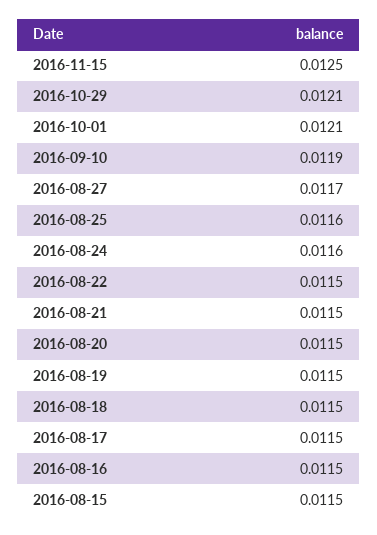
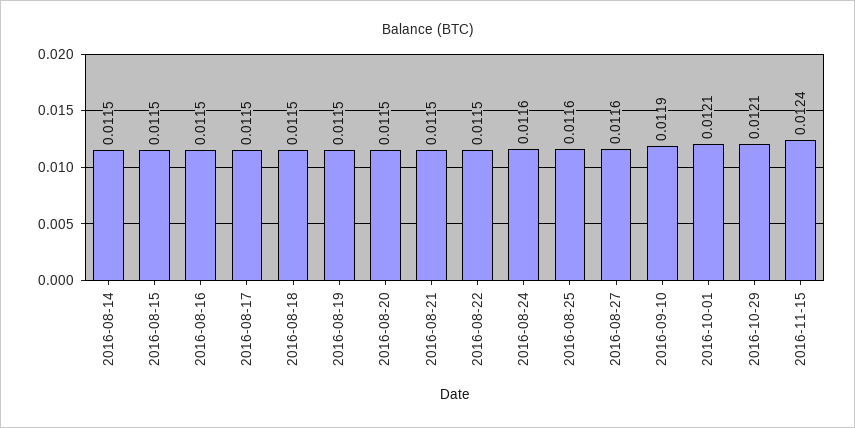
2016-11-15: 0.0125 -> 0.0124
2016-08-27: 0.0117 -> 0.0116
2016-08-14: none -> 0.0115

